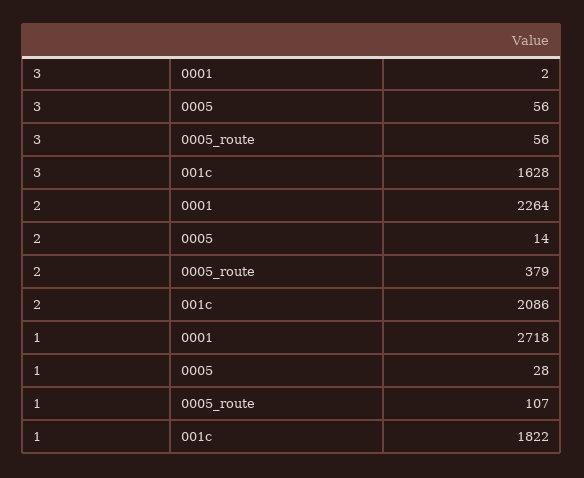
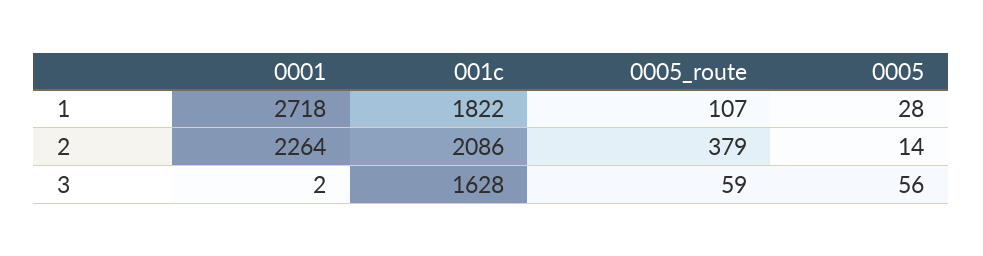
3, 0005_route: 56 -> 59

